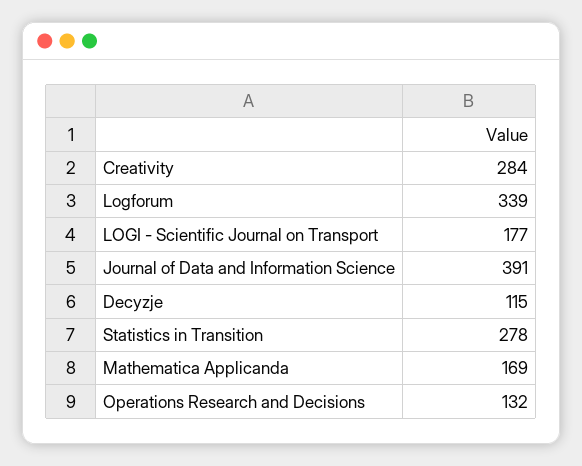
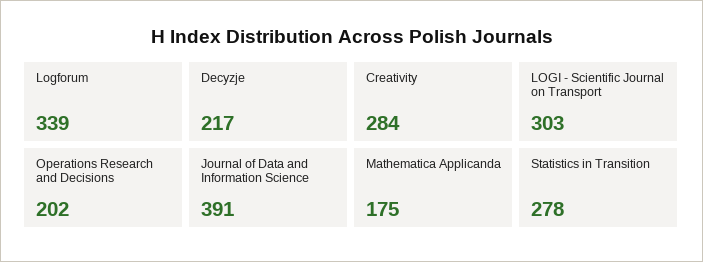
LOGI - Scientific Journal on Transport: 177 -> 303
Decyzje: 115 -> 217
Mathematica Applicanda: 169 -> 175
Operations Research and Decisions: 132 -> 202

